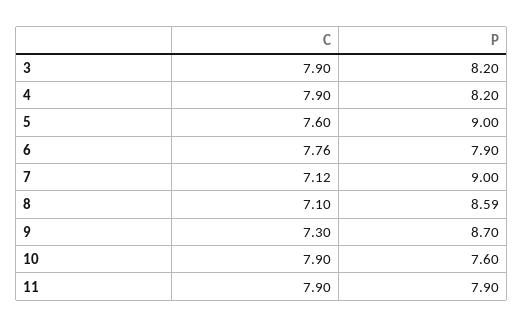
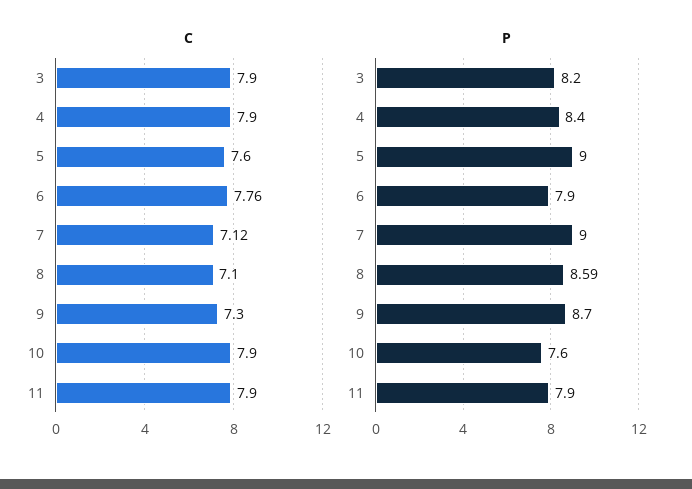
P, 4: 8.2 -> 8.4

